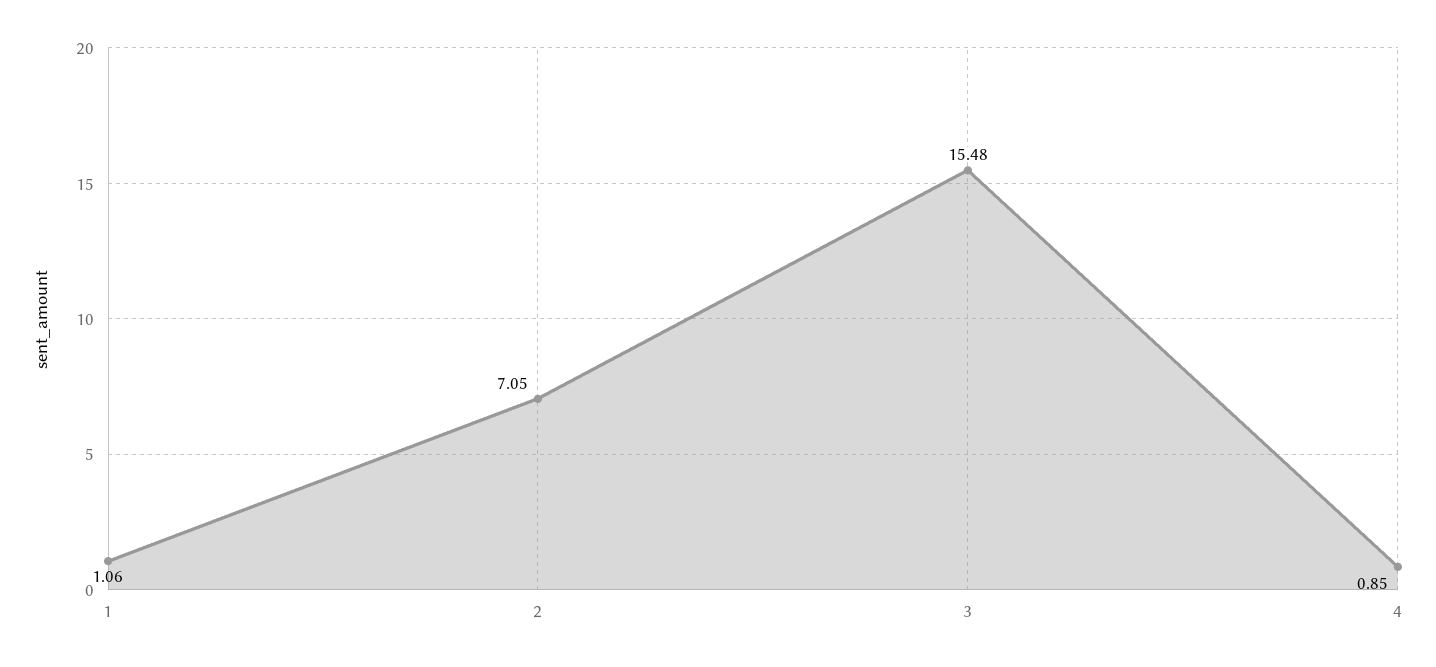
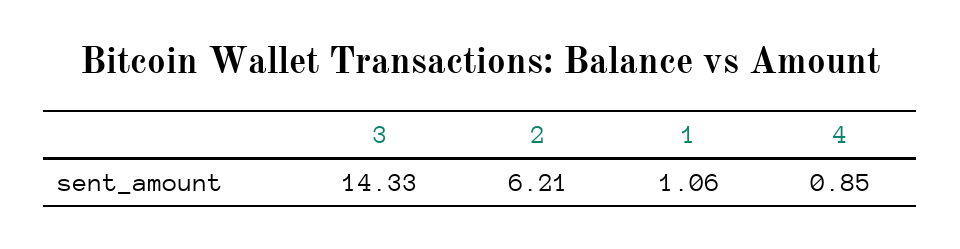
2: 7.05 -> 6.21
3: 15.48 -> 14.33

